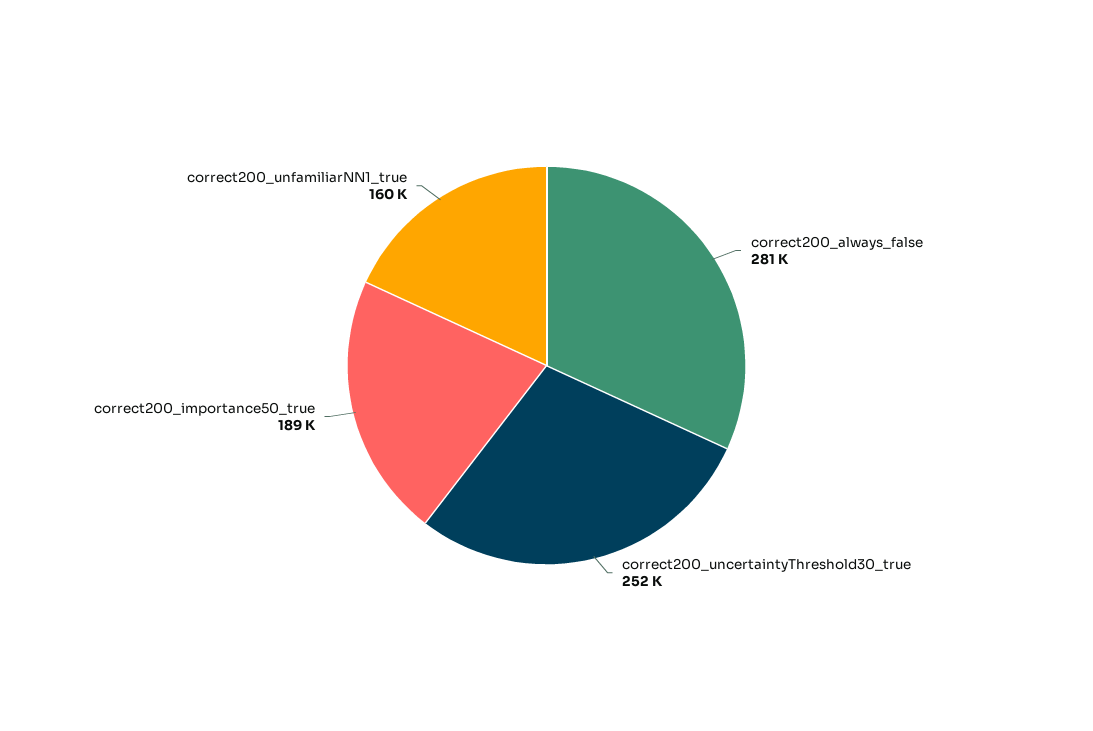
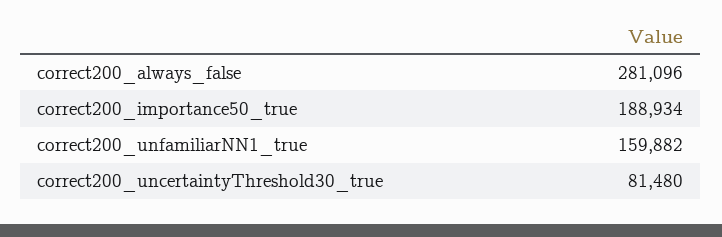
correct200_uncertaintyThreshold30_true: 252000 -> 81480

